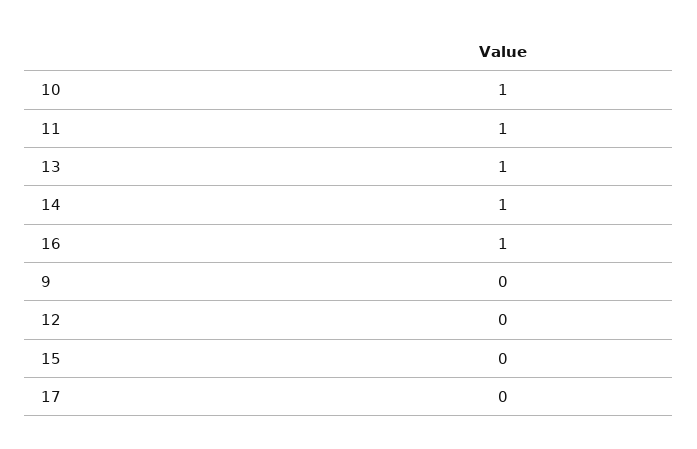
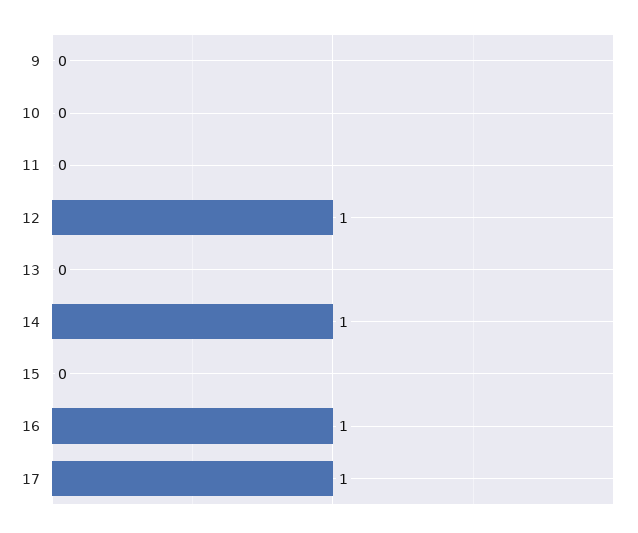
10: 1 -> 0
11: 1 -> 0
13: 1 -> 0
12: 0 -> 1
17: 0 -> 1

